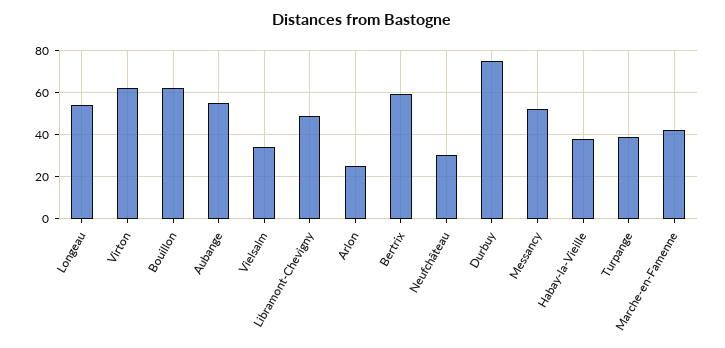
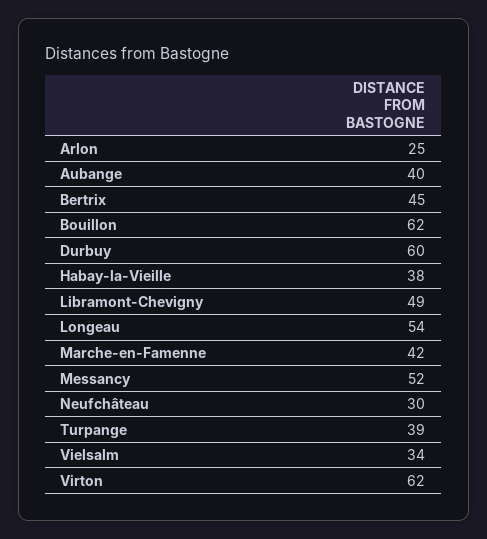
Aubange: 55 -> 40
Bertrix: 60 -> 45
Durbuy: 75 -> 60

